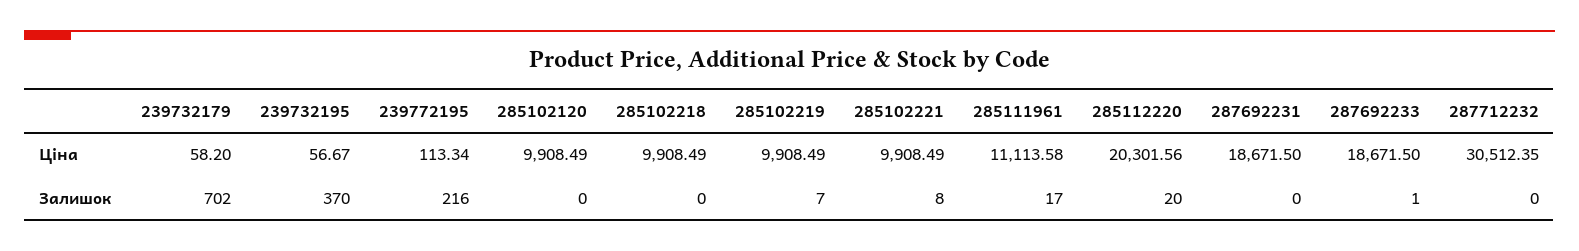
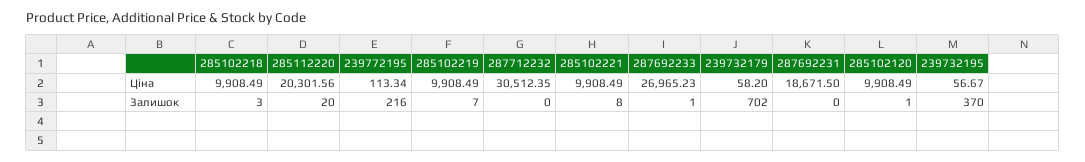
285111961, Ціна: 11113.58 -> none
287692233, Ціна: 18671.5 -> 26965.23
285102120, Залишок: 0 -> 1
285102218, Залишок: 0 -> 3
285111961, Залишок: 17 -> none

